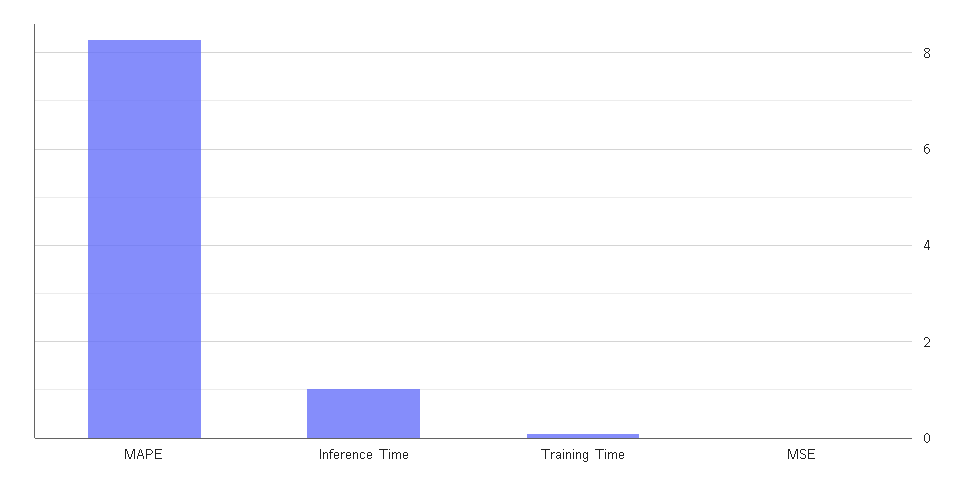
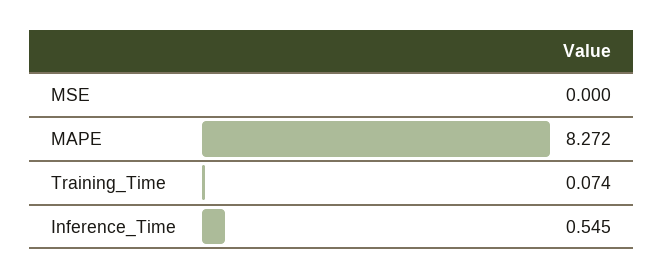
Inference Time: 1 -> 0.545

